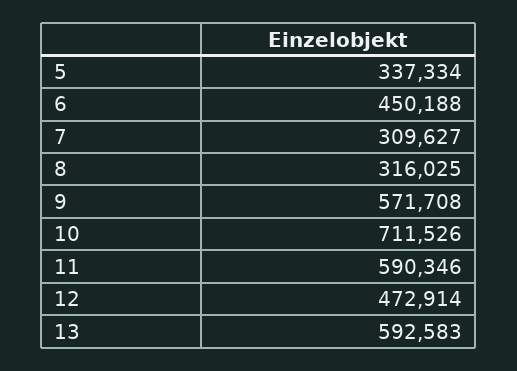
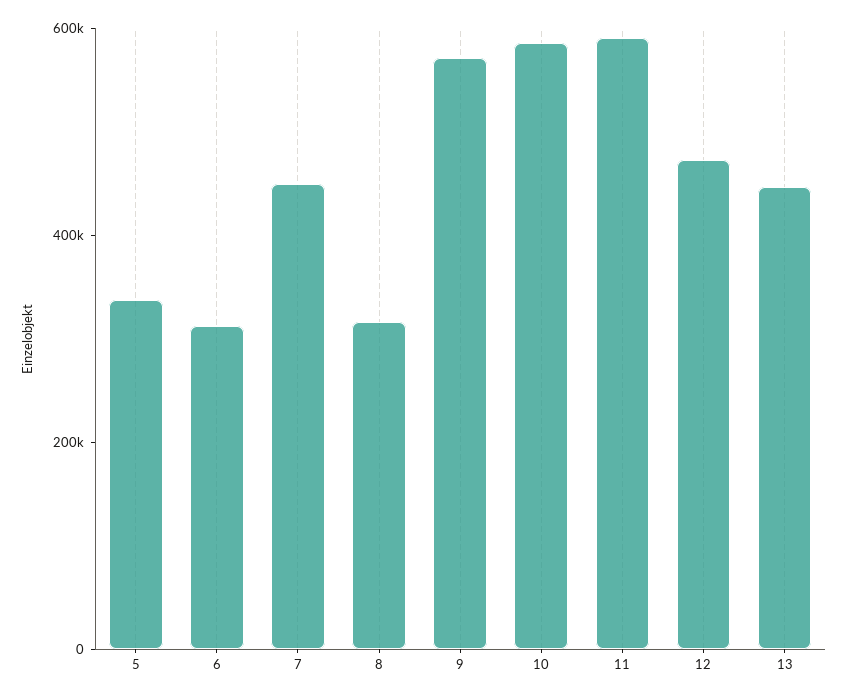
6: 450188 -> 300000
7: 309627 -> 450000
10: 711526 -> 600000
13: 592583 -> 450000

